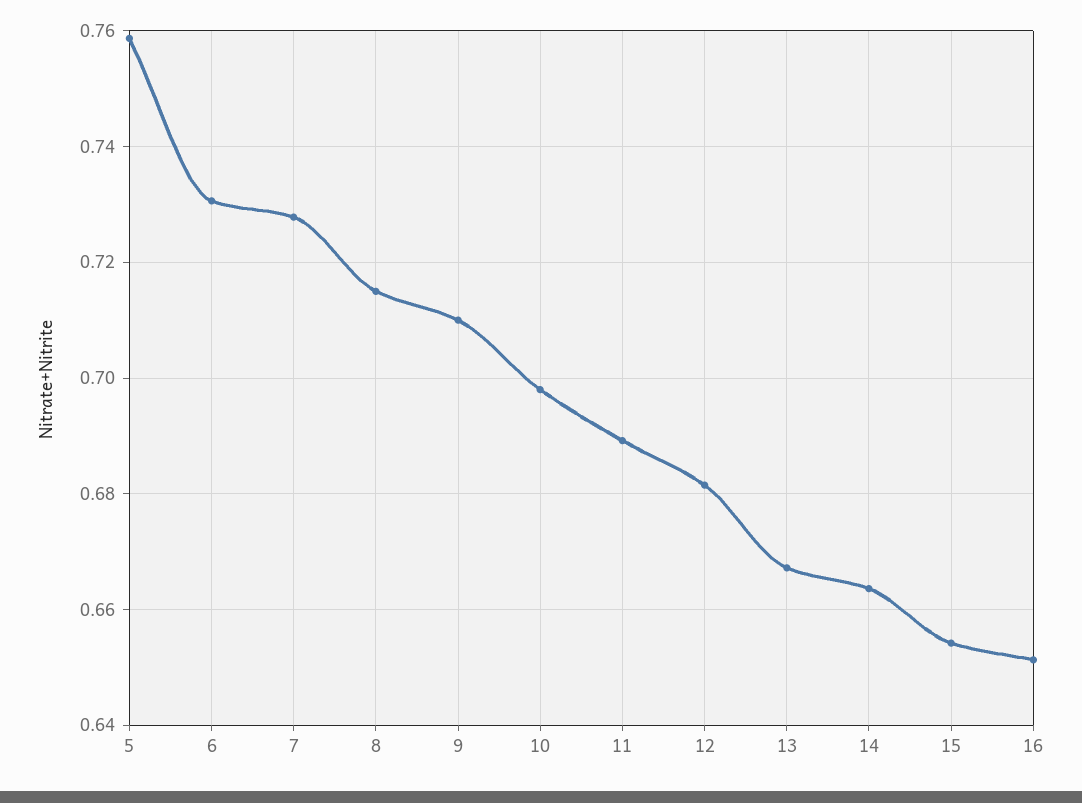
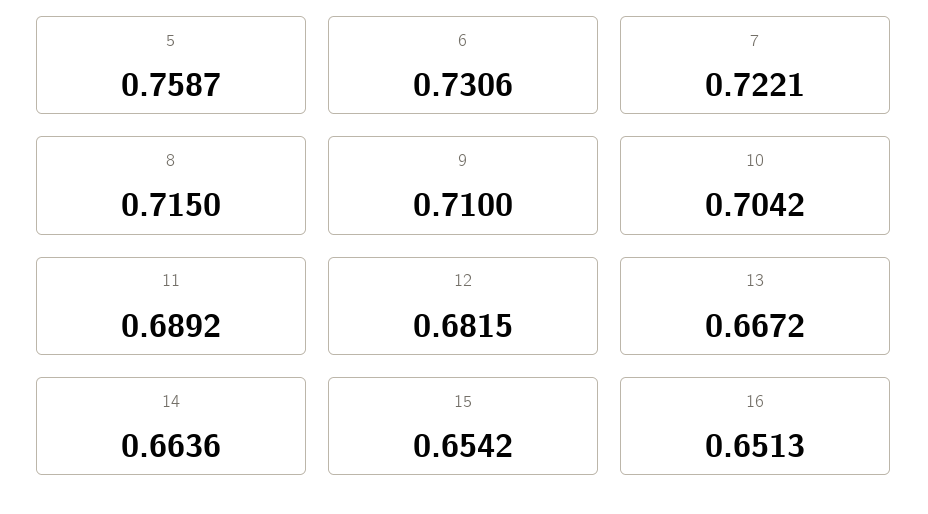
7: 0.728 -> 0.7221
10: 0.698 -> 0.7042

